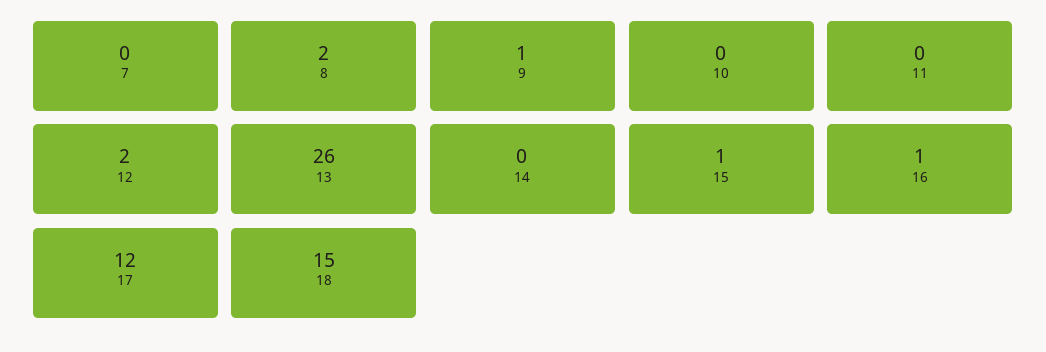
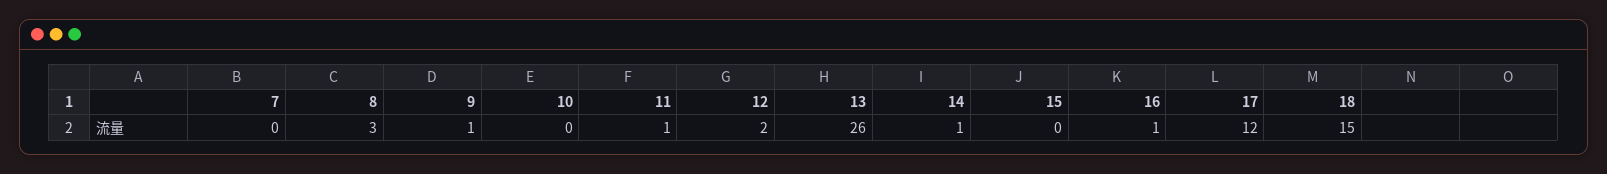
8: 2 -> 3
11: 0 -> 1
14: 0 -> 1
15: 1 -> 0

